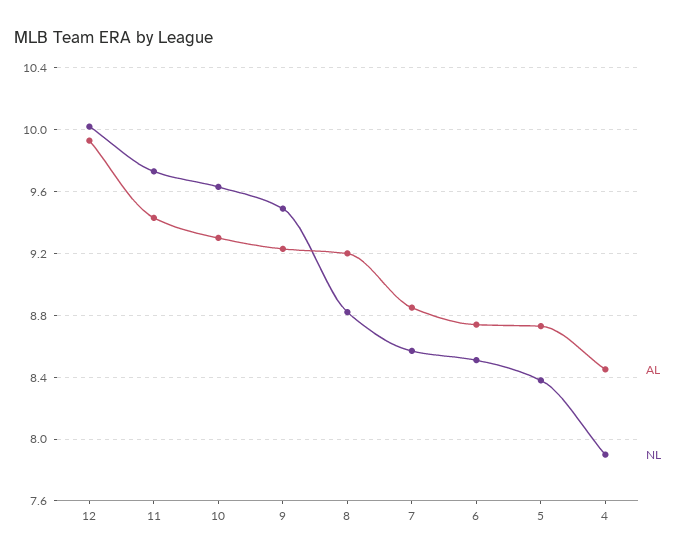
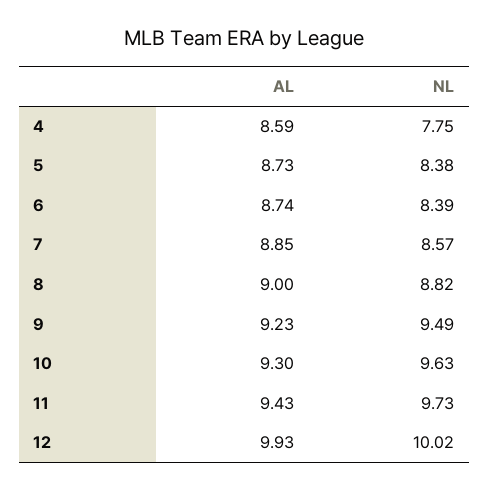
AL, 8: 9.2 -> 9
NL, 6: 8.5 -> 8.39
AL, 4: 8.45 -> 8.59
NL, 4: 7.9 -> 7.75

